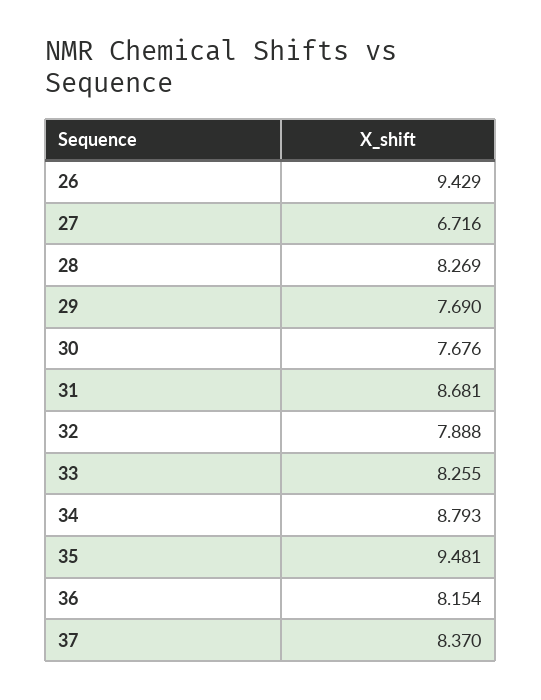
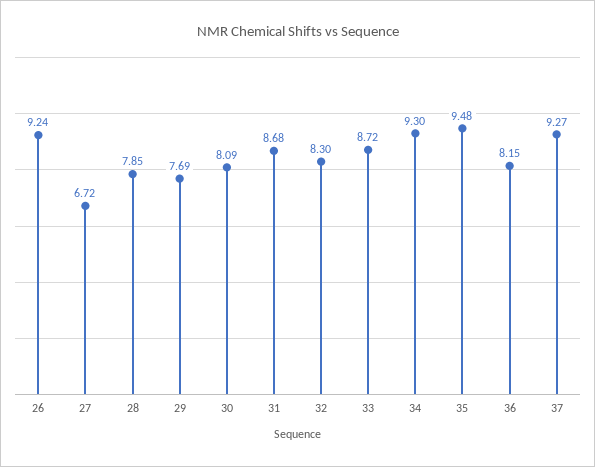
26: 9.429 -> 9.24
28: 8.269 -> 7.85
30: 7.676 -> 8.09
32: 7.888 -> 8.3
33: 8.255 -> 8.72
34: 8.793 -> 9.3
37: 8.37 -> 9.27

